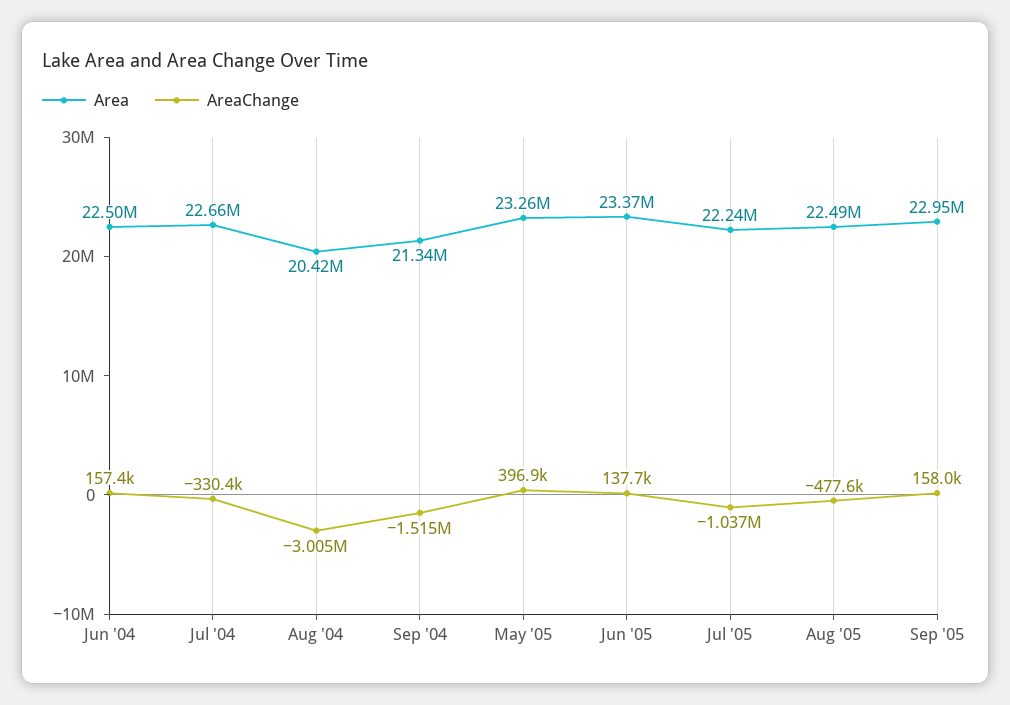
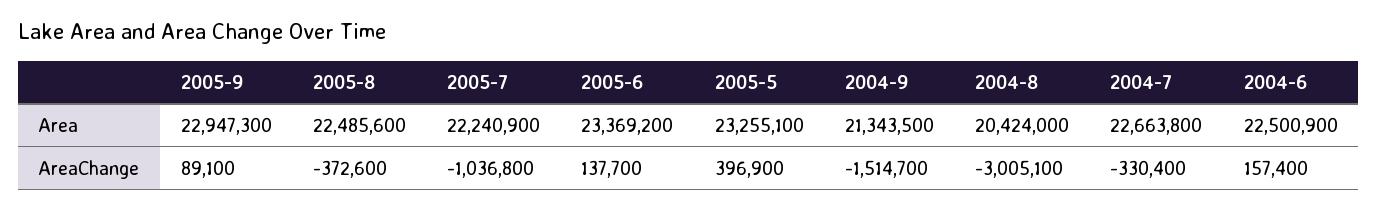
AreaChange, Aug '05: -477600 -> -372600
AreaChange, Sep '05: 158000 -> 89100

